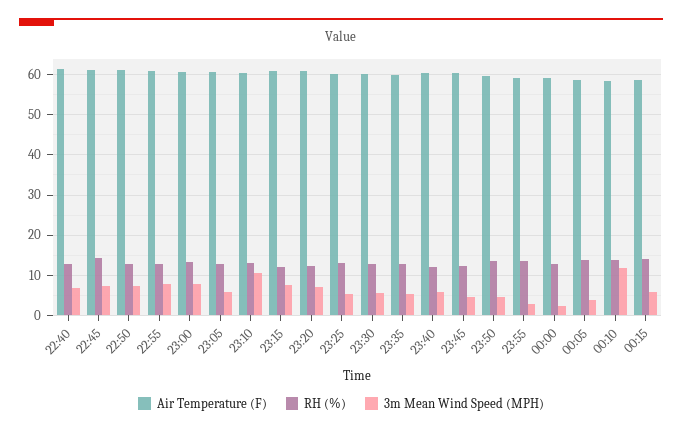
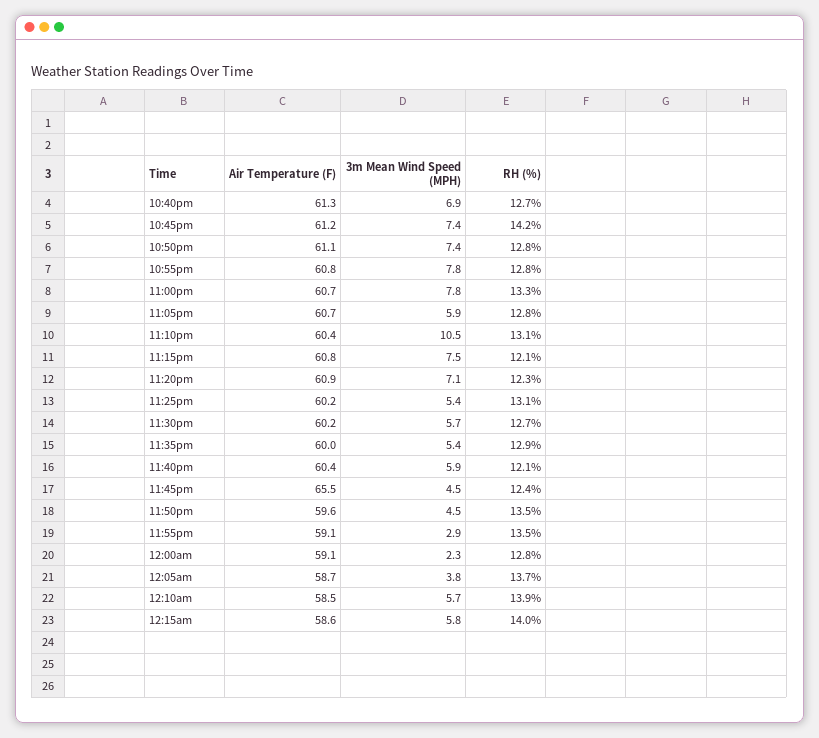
Air Temperature (F), 23:45: 60 -> 65.5
3m Mean Wind Speed (MPH), 00:10: 12 -> 5.7

